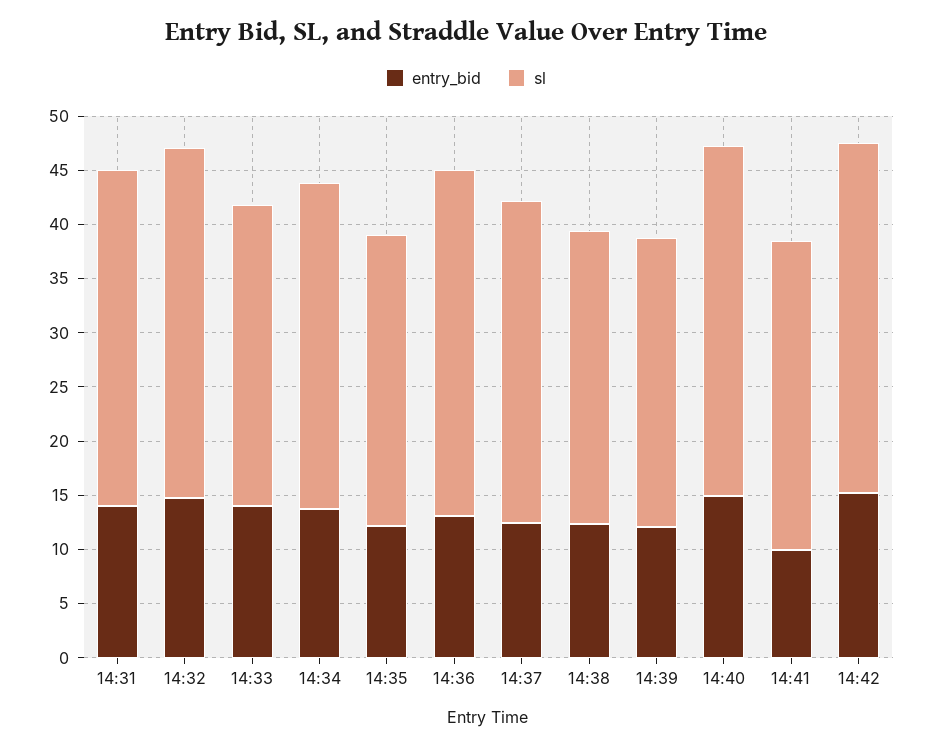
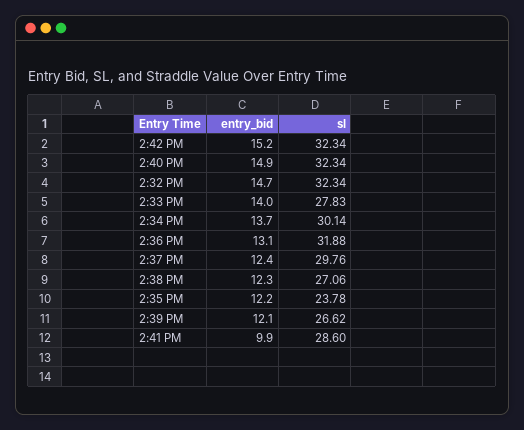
entry_bid, 14:31: 14 -> none
sl, 14:31: 31 -> none
sl, 14:35: 27 -> 23.78

